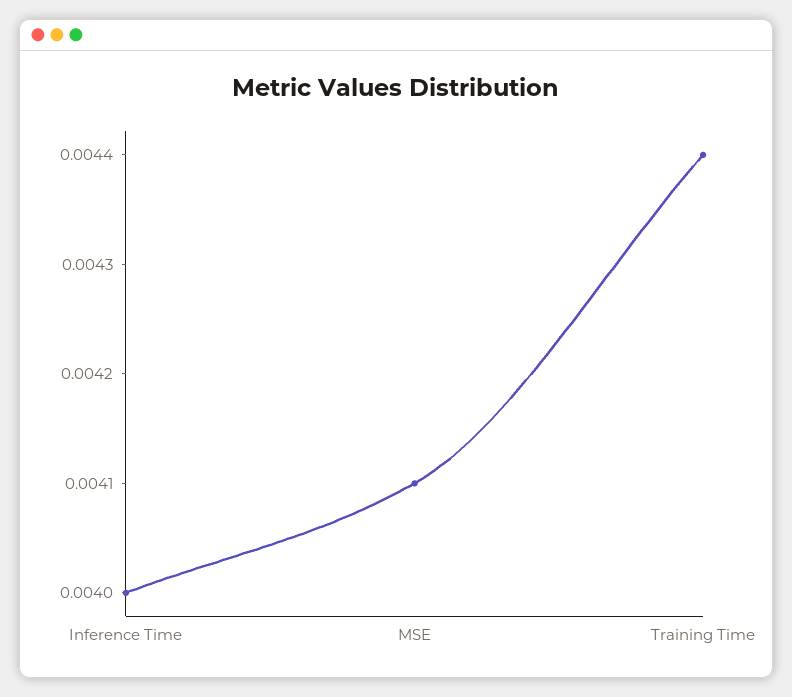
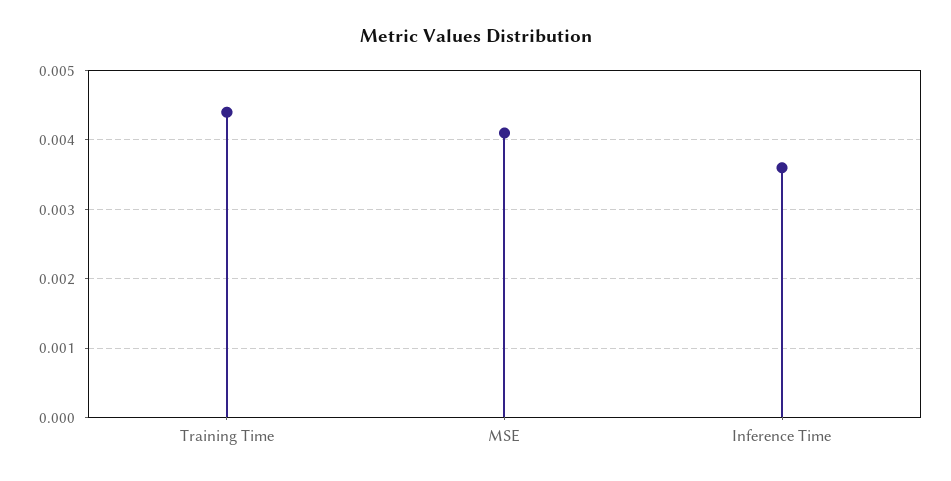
Inference Time: 0.004 -> 0.0036

